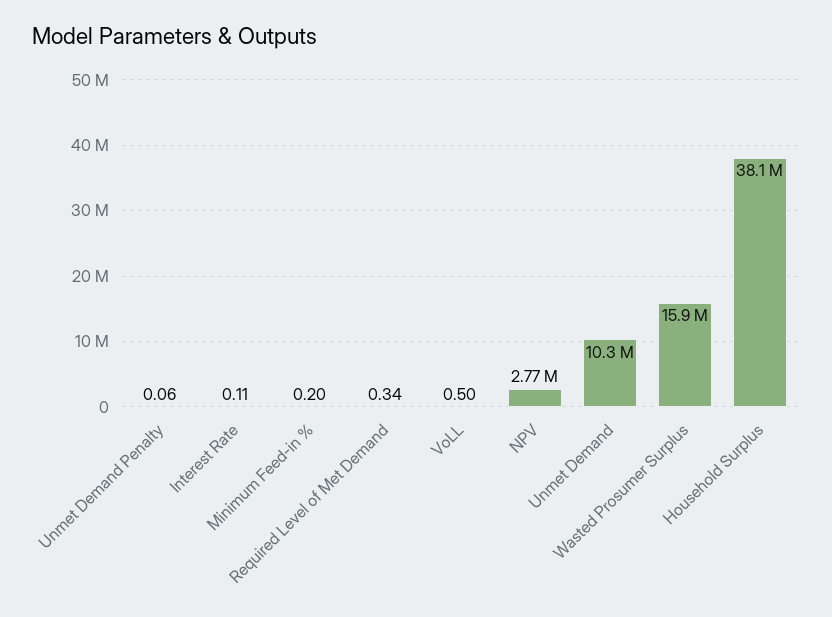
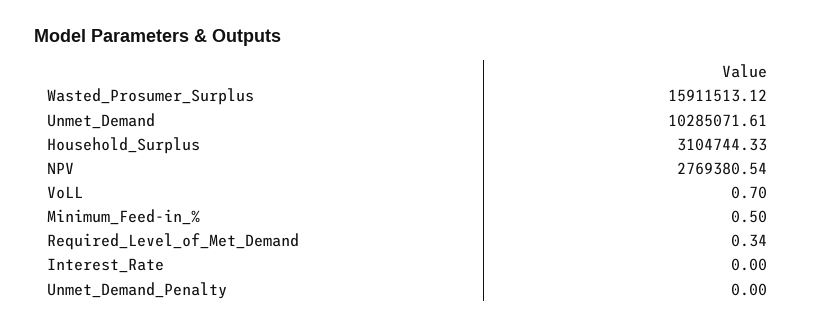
Unmet Demand Penalty: 0.06 -> 0
Interest Rate: 0.11 -> 0
Minimum Feed-in %: 0.2 -> 0.5
VoLL: 0.5 -> 0.7
Household Surplus: 38100000 -> 3104744.33

